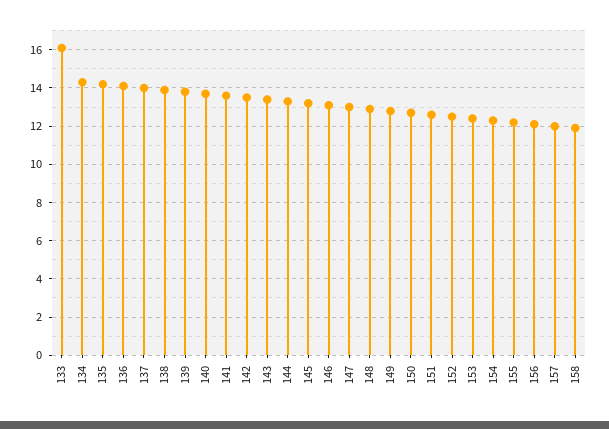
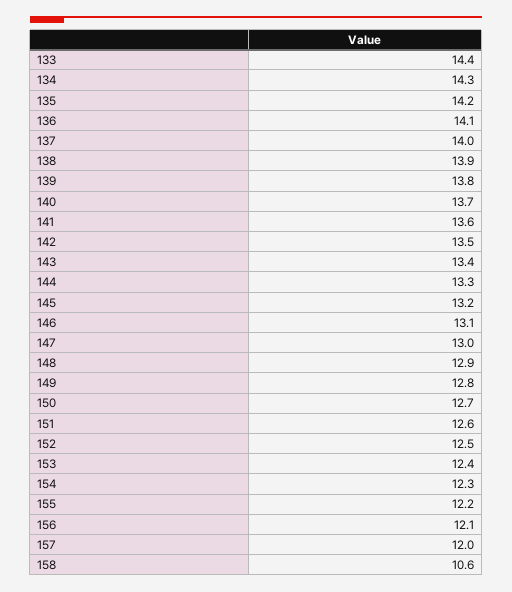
133: 16 -> 14.4
158: 12 -> 10.6

